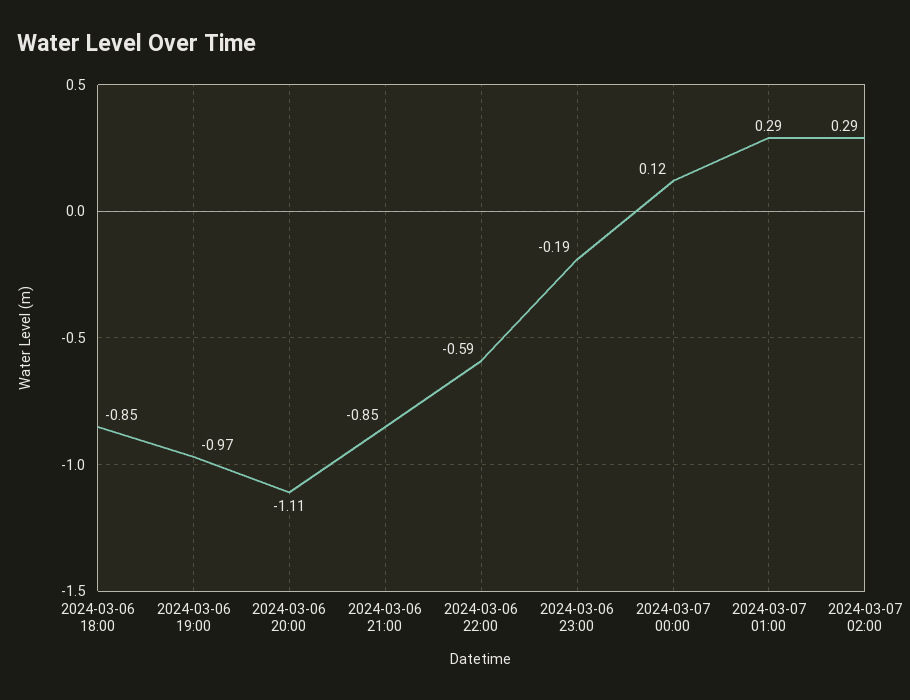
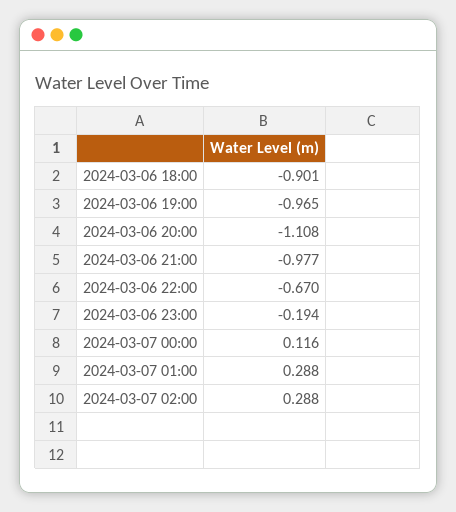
2024-03-06 18:00: -0.85 -> -0.901
2024-03-06 21:00: -0.85 -> -0.977
2024-03-06 22:00: -0.59 -> -0.67

